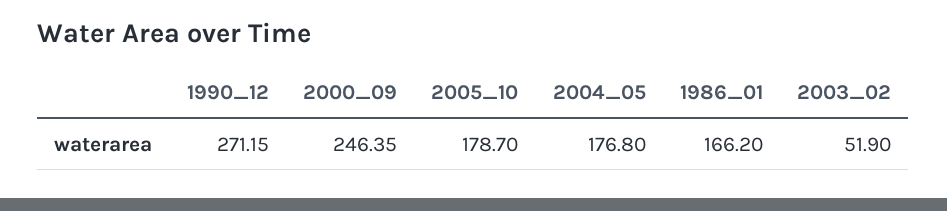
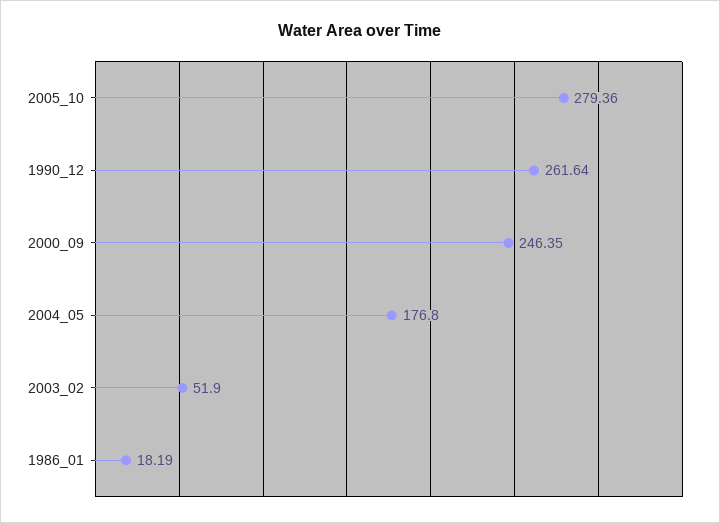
1990_12: 271.15 -> 261.64
2005_10: 178.7 -> 279.36
1986_01: 166.2 -> 18.19

